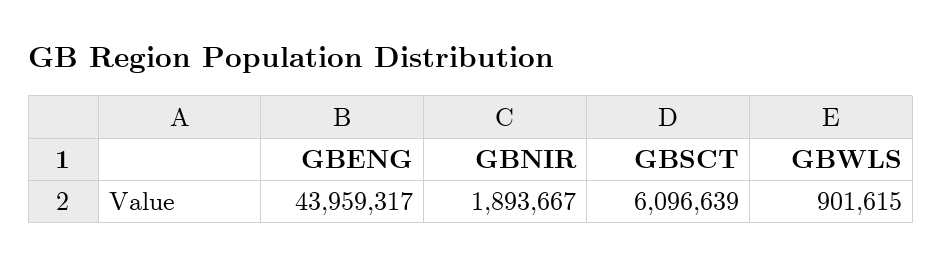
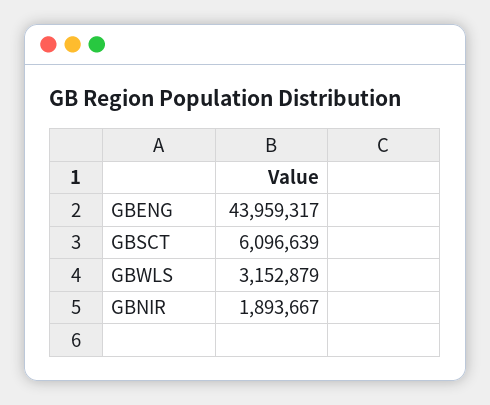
GBWLS: 901615 -> 3152879

